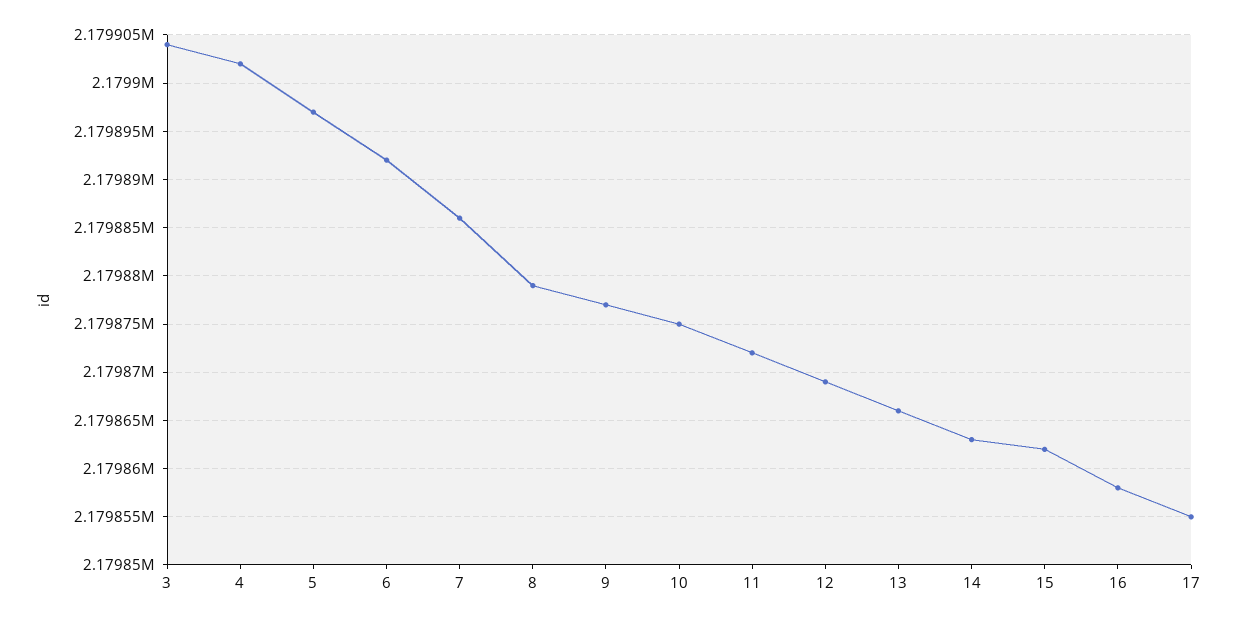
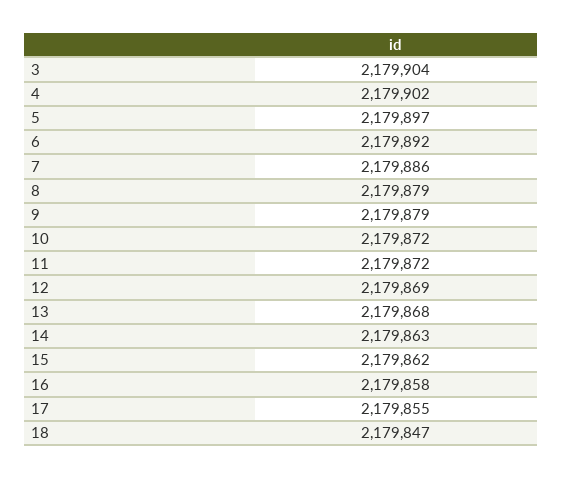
9: 2179877 -> 2179879
10: 2179875 -> 2179872
13: 2179866 -> 2179868
18: none -> 2179847

